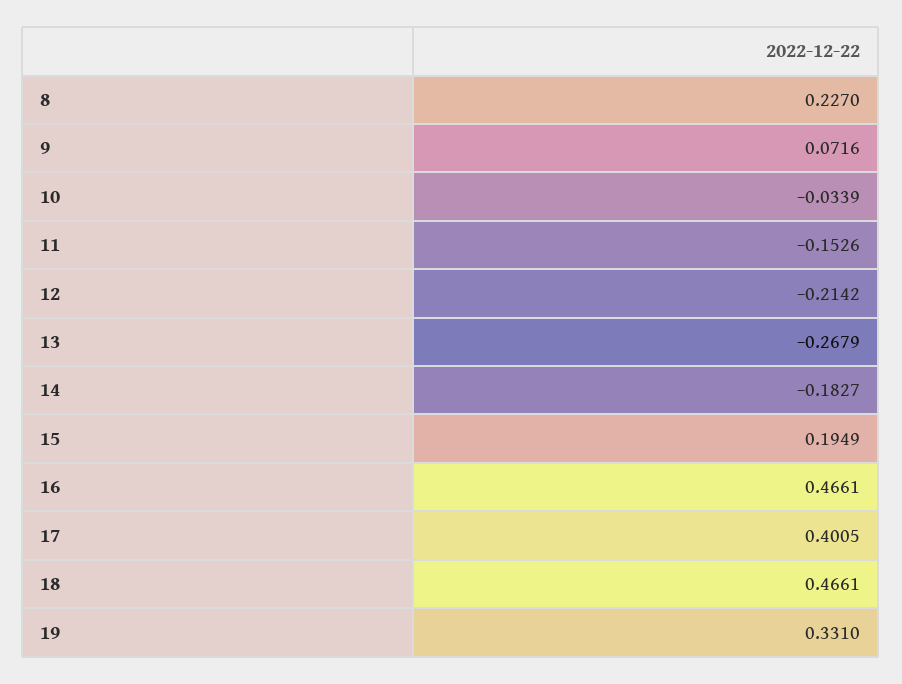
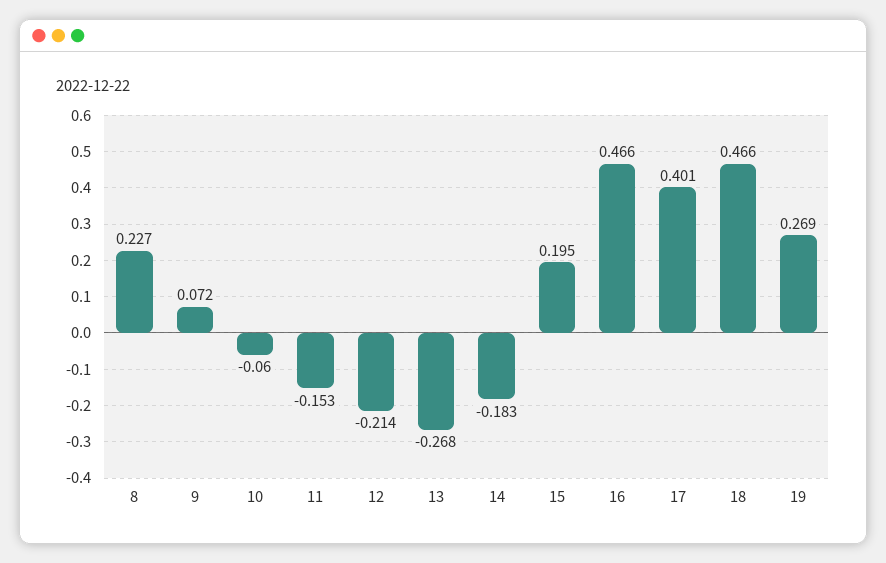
10: -0.0339 -> -0.06
19: 0.331 -> 0.269

